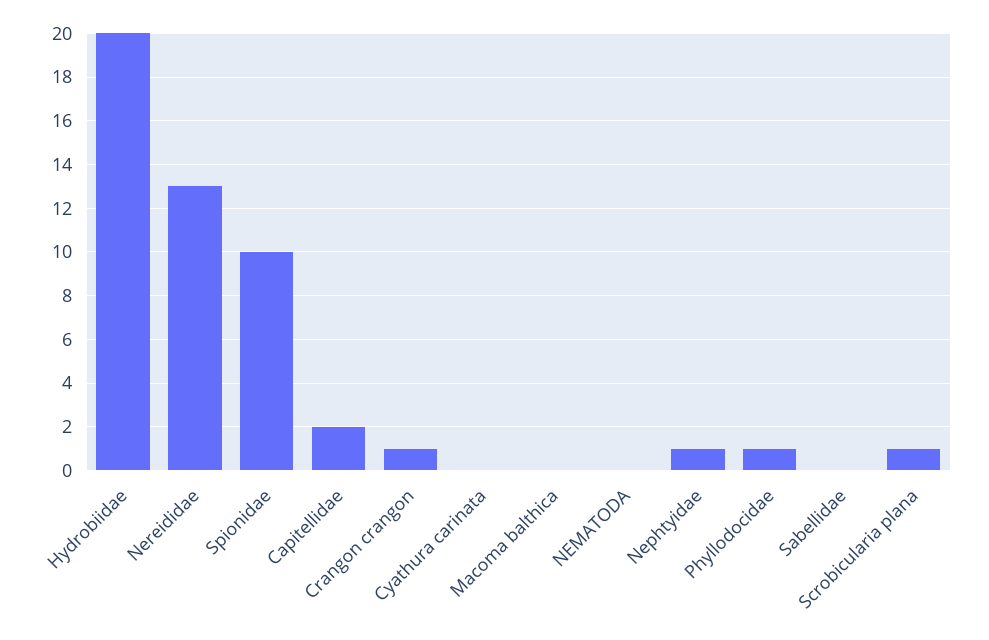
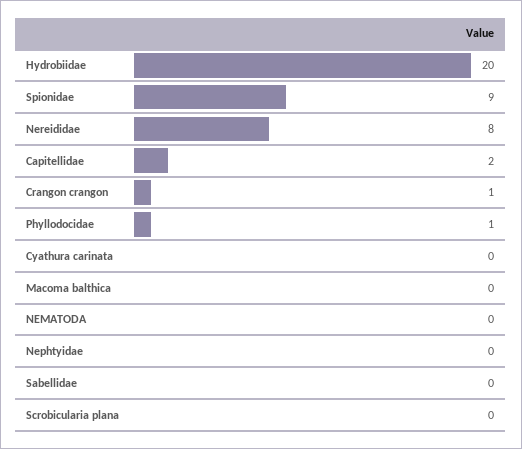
Nereididae: 13 -> 8
Spionidae: 10 -> 9
Nephtyidae: 1 -> 0
Scrobicularia plana: 1 -> 0

